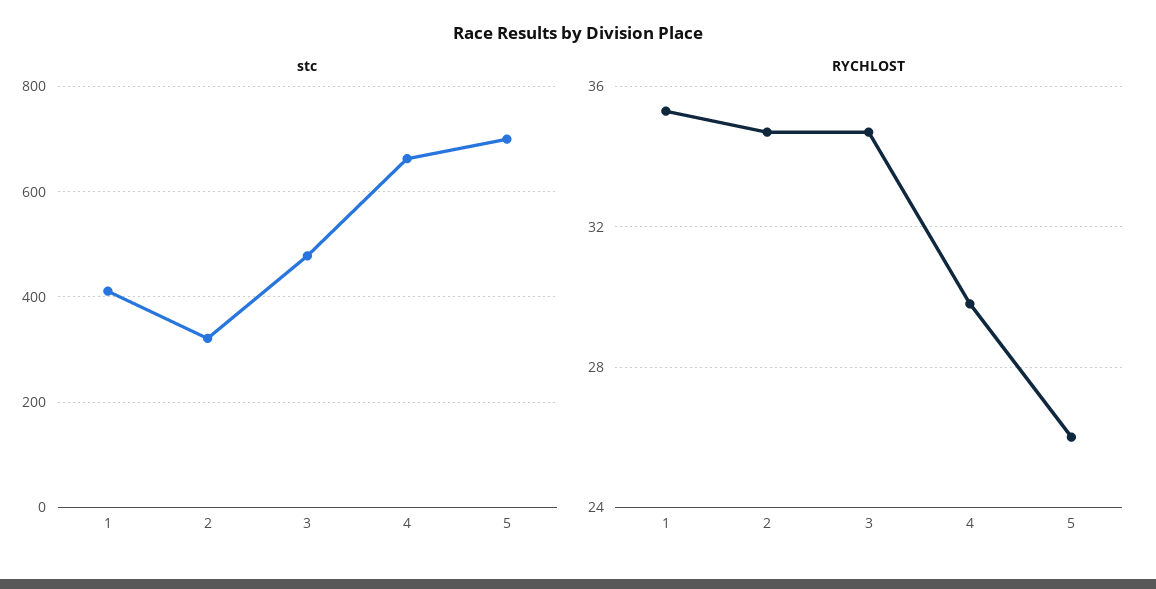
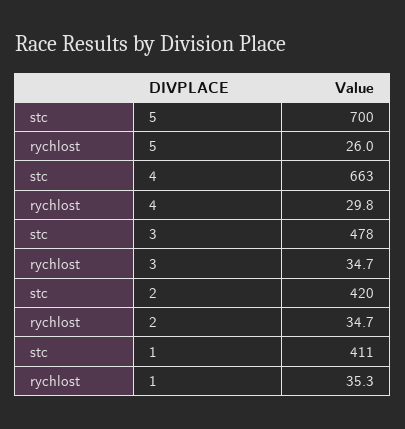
stc, 2: 320 -> 420

